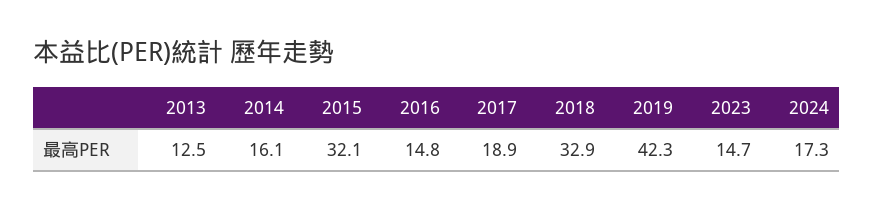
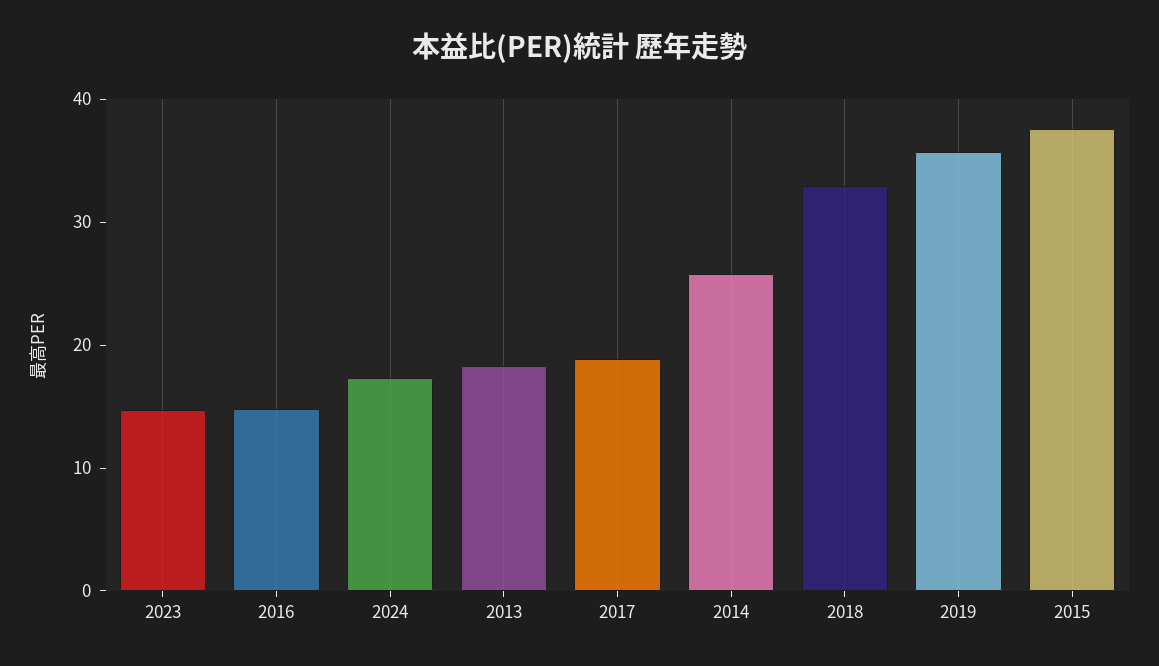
2013: 12.5 -> 18
2014: 16.1 -> 26
2015: 32.1 -> 38
2019: 42.3 -> 36

